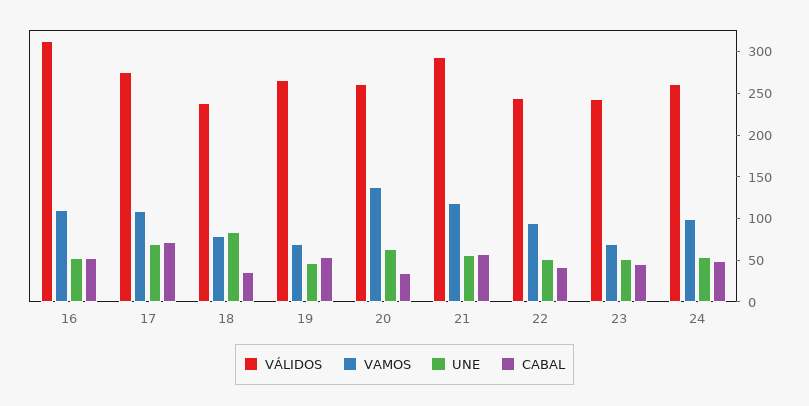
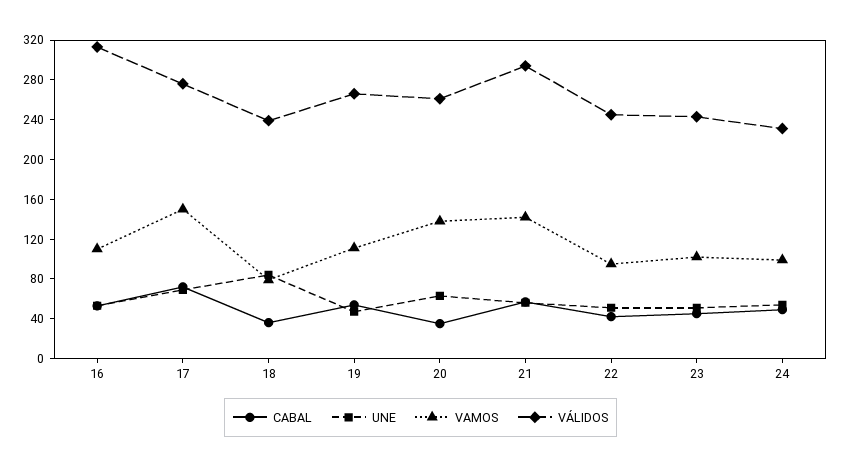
VAMOS, 17: 110 -> 150
VAMOS, 19: 70 -> 110
VAMOS, 21: 120 -> 140
VAMOS, 23: 70 -> 100
VÁLIDOS, 24: 260 -> 230

